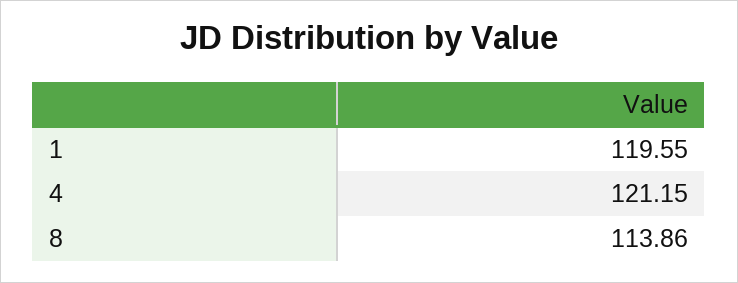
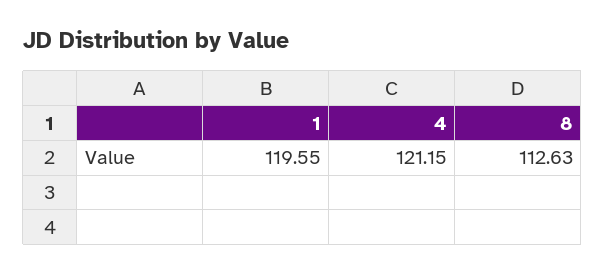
8: 113.86 -> 112.63

